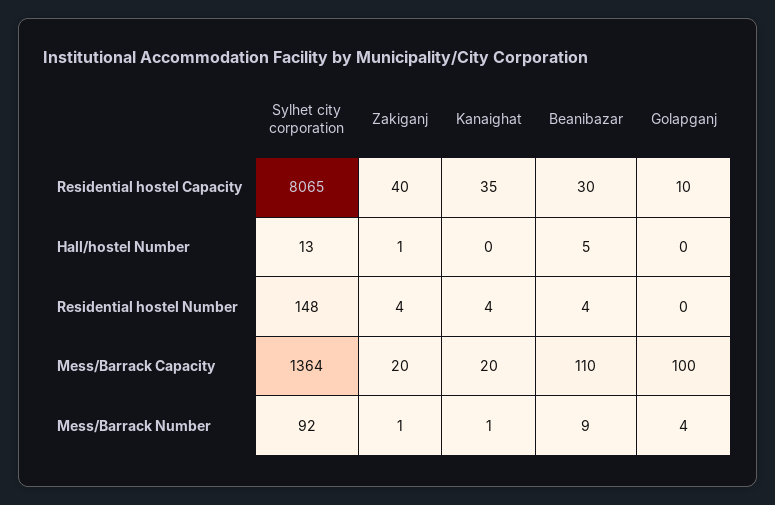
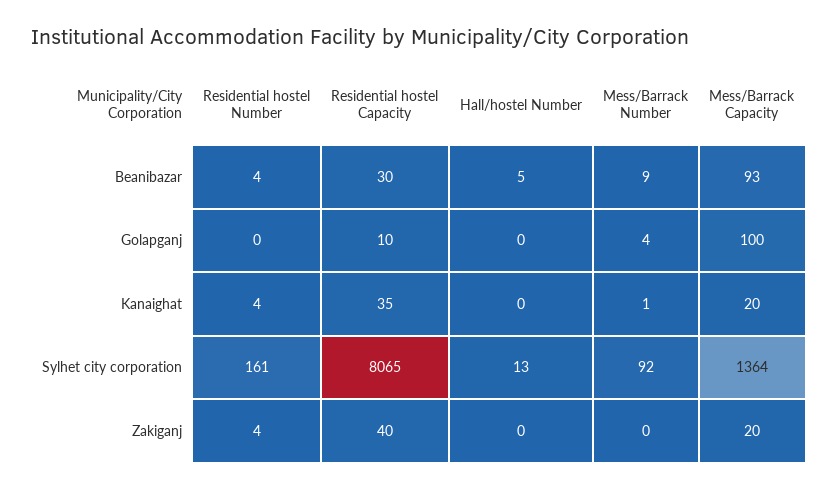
Zakiganj, Hall/hostel Number: 1 -> 0
Sylhet city corporation, Residential hostel Number: 148 -> 161
Beanibazar, Mess/Barrack Capacity: 110 -> 93
Zakiganj, Mess/Barrack Number: 1 -> 0

